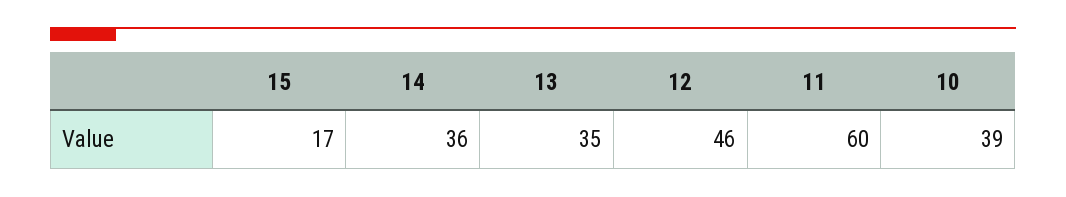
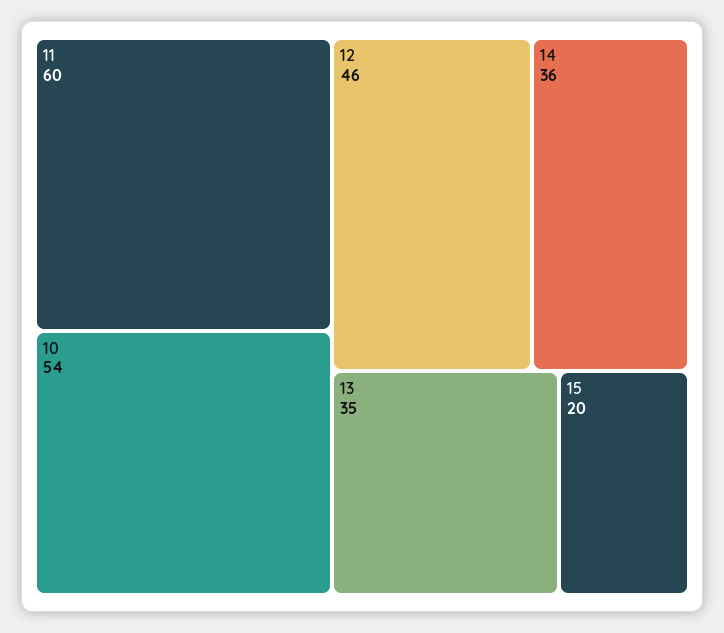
15: 17 -> 20
10: 39 -> 54

